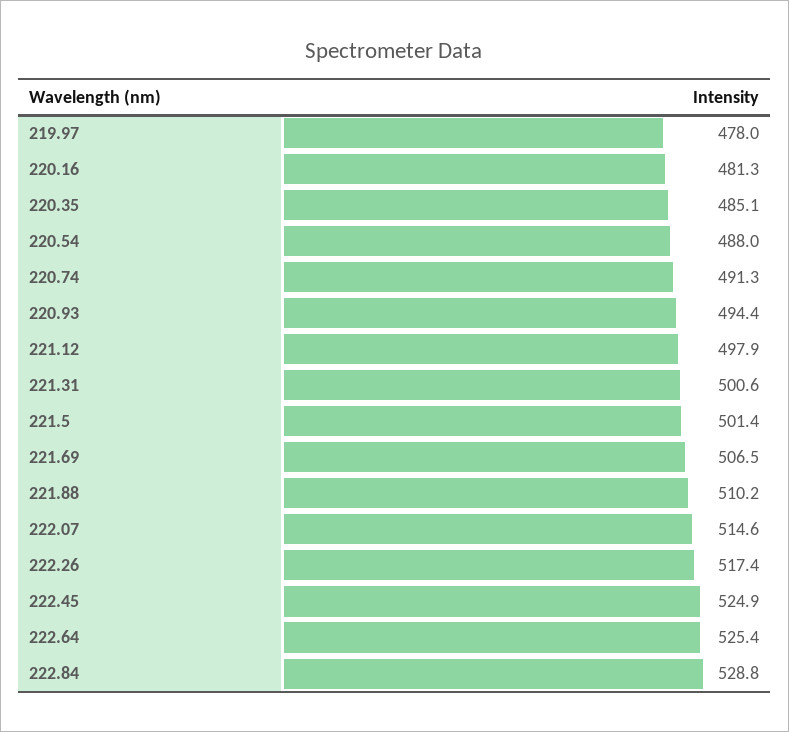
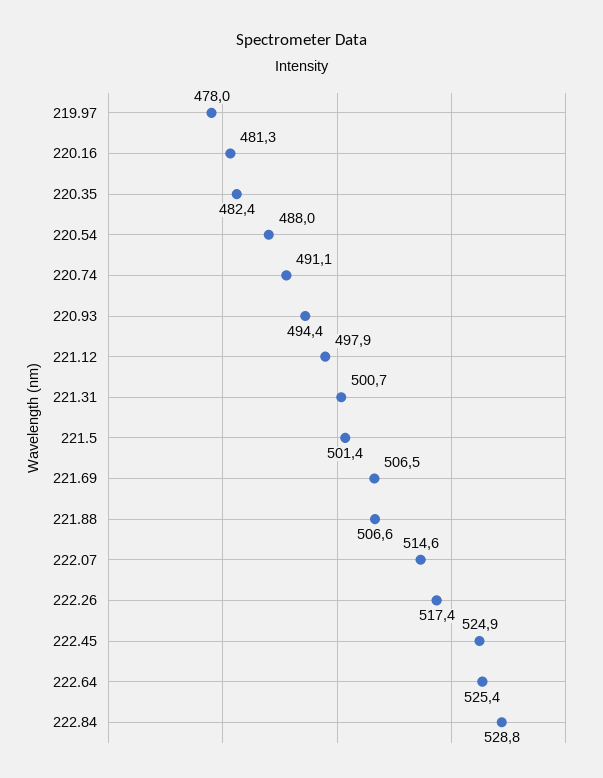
220.35: 485.1 -> 482.4
220.74: 491.3 -> 491.1
221.31: 500.6 -> 500.7
221.88: 510.2 -> 506.6

